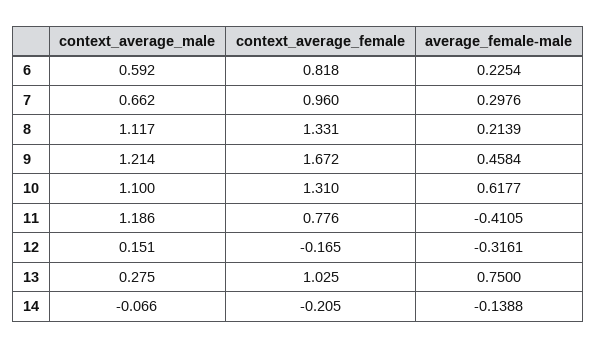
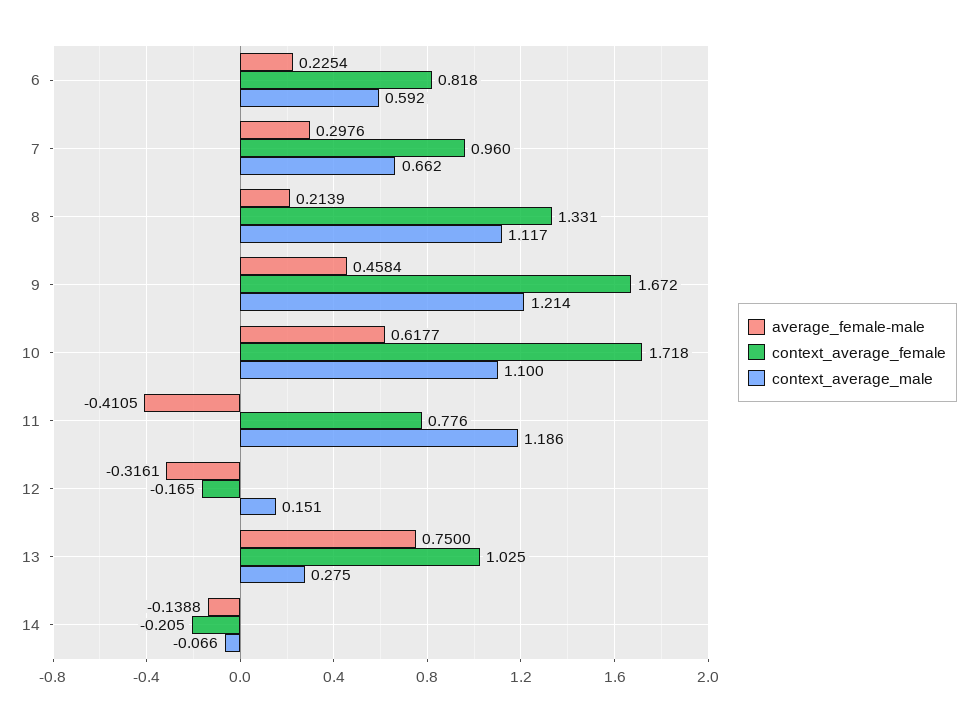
context_average_female, 10: 1.31 -> 1.718

